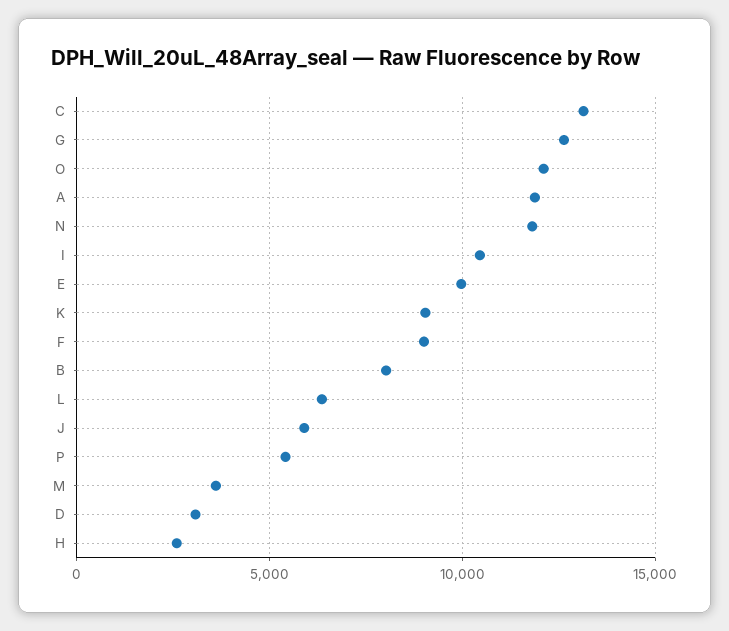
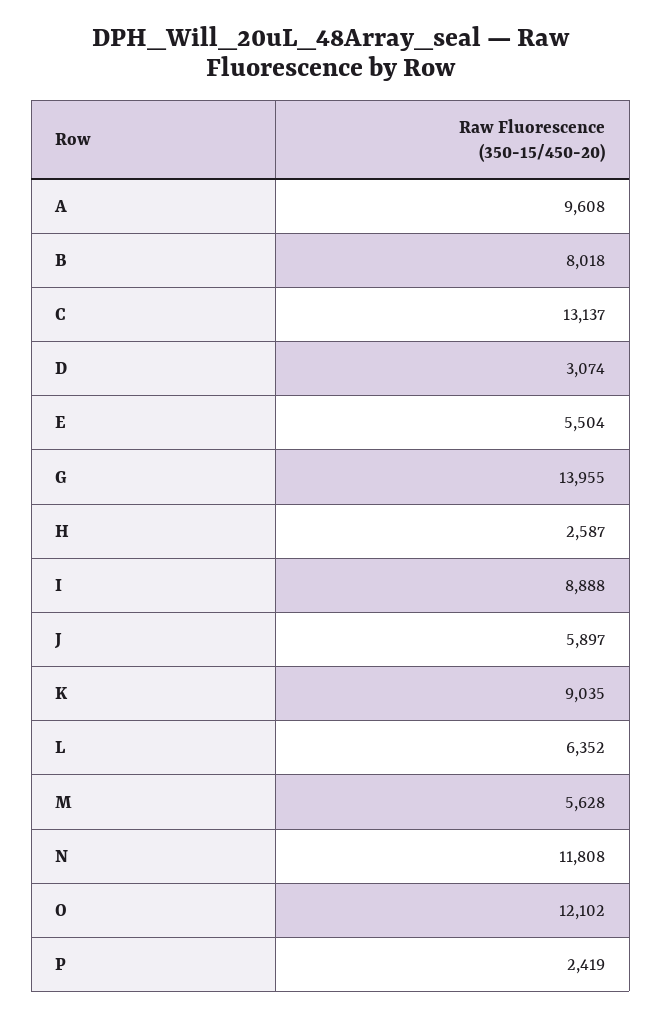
G: 12500 -> 13955
A: 12000 -> 9608
I: 10500 -> 8888
E: 10000 -> 5504
F: 9000 -> none
P: 5500 -> 2419
M: 3500 -> 5628

